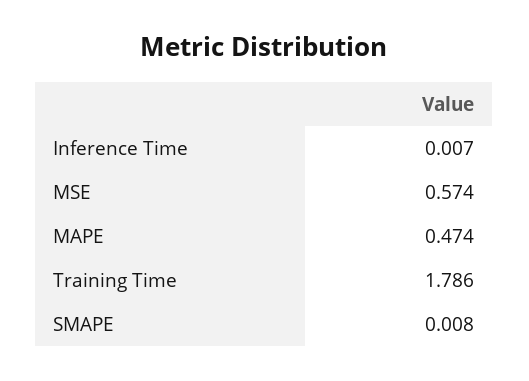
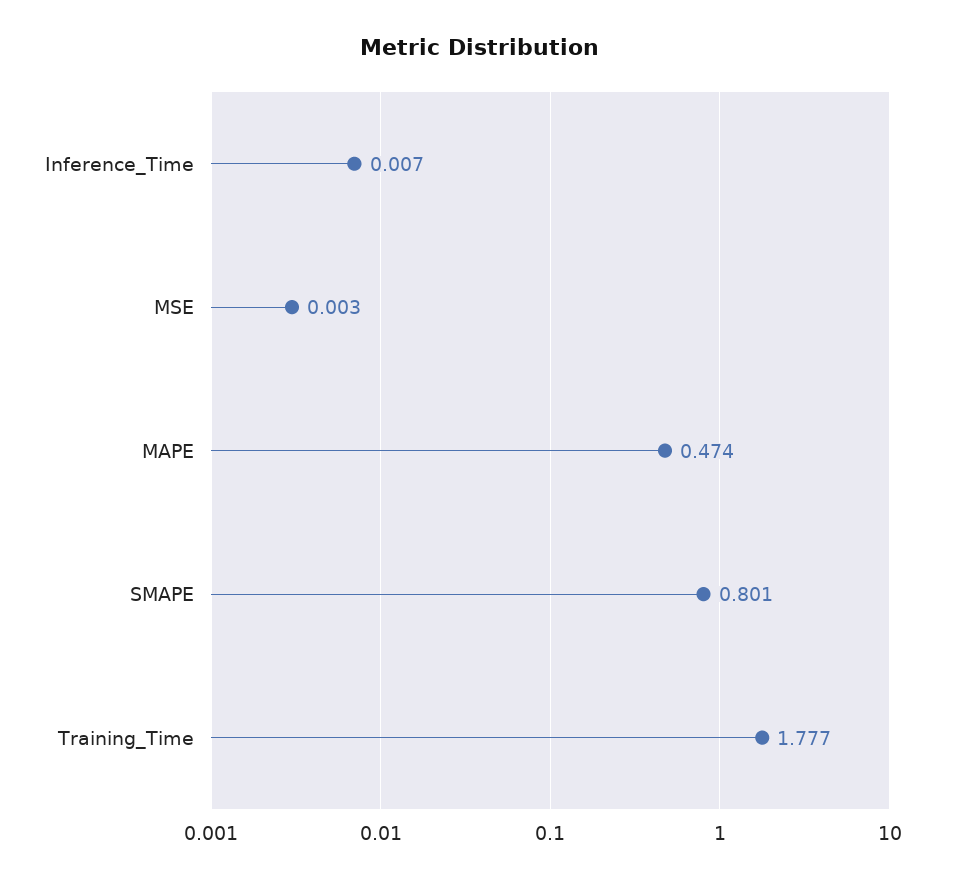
MSE: 0.574 -> 0.003
Training Time: 1.786 -> 1.777
SMAPE: 0.008 -> 0.801

